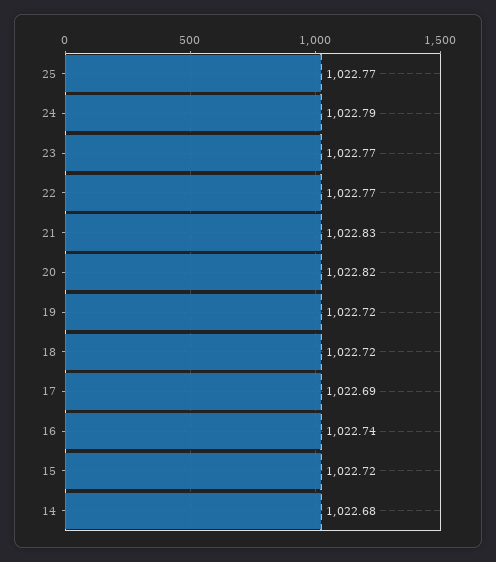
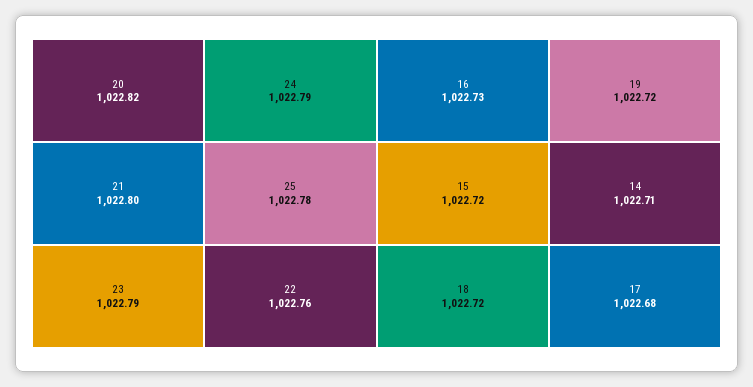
25: 1022.77 -> 1022.78
23: 1022.77 -> 1022.79
22: 1022.77 -> 1022.76
21: 1022.83 -> 1022.8
17: 1022.69 -> 1022.68
16: 1022.74 -> 1022.73
14: 1022.68 -> 1022.71

